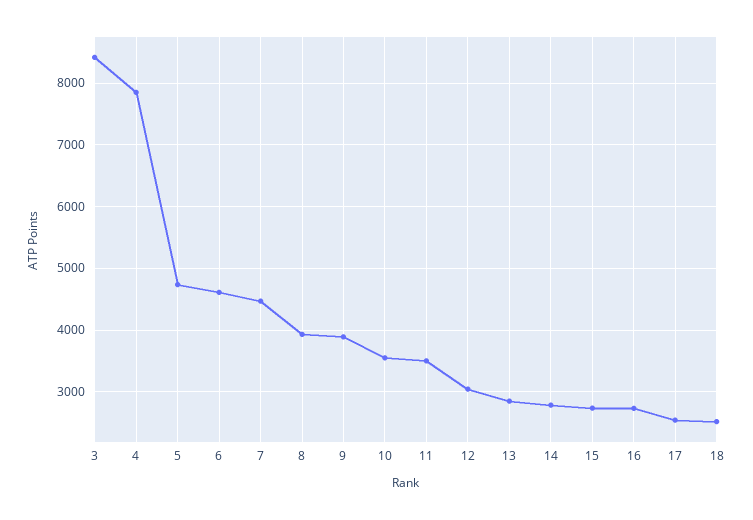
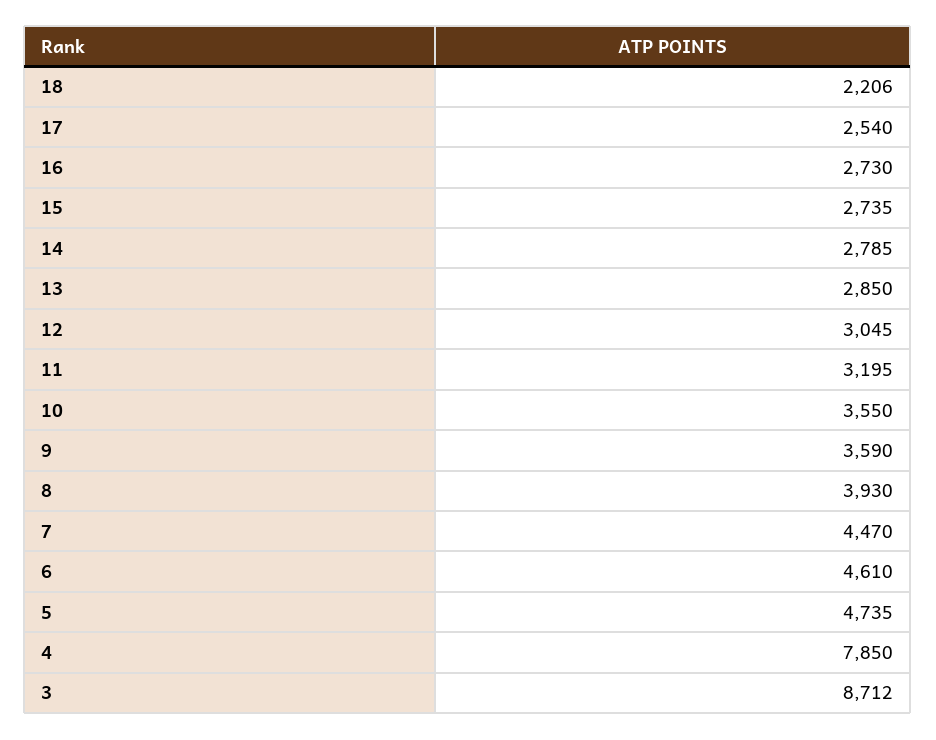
3: 8400 -> 8712
9: 3900 -> 3590
11: 3500 -> 3195
18: 2500 -> 2206

